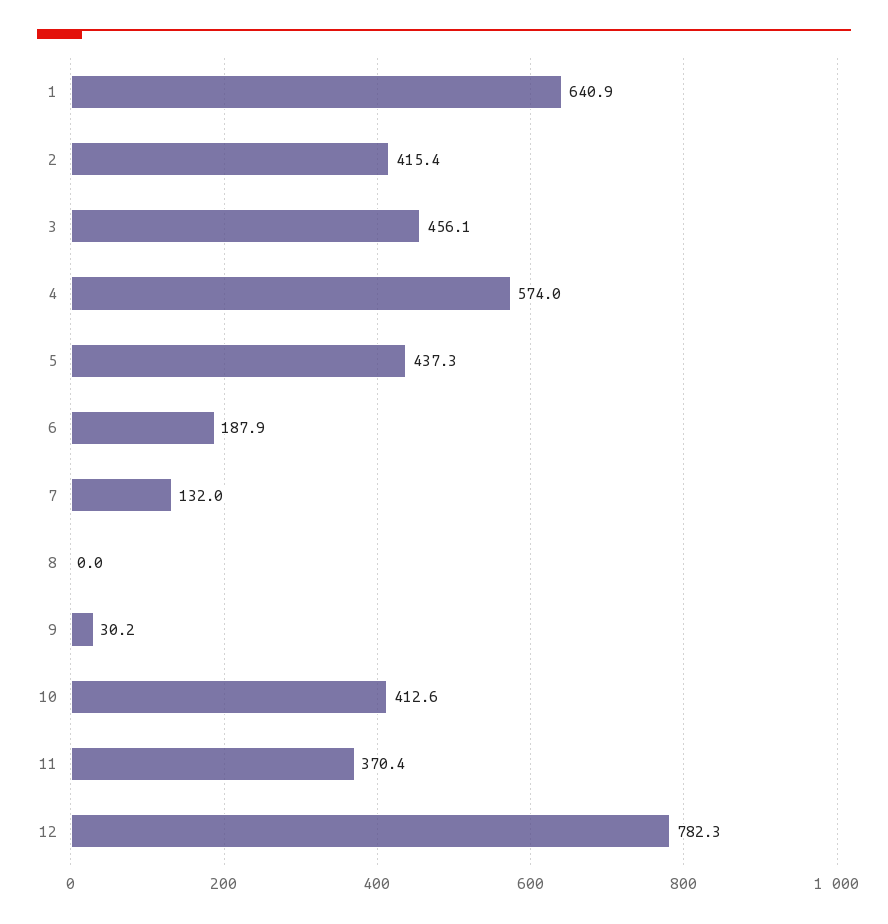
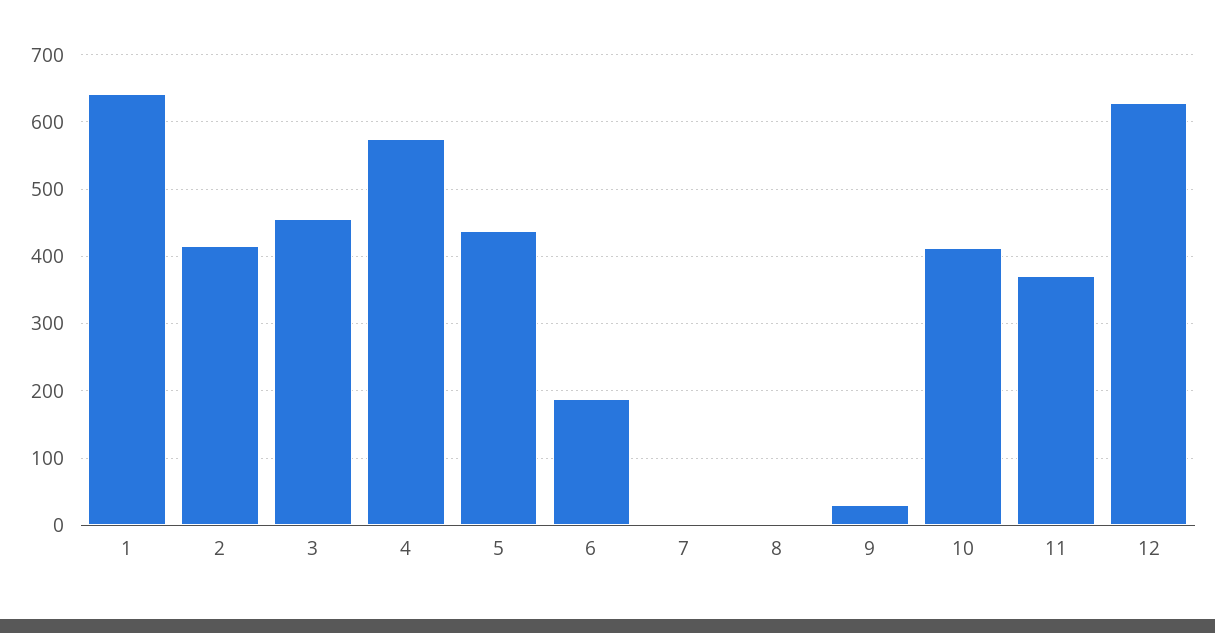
7: 132 -> 0
12: 782.3 -> 630

